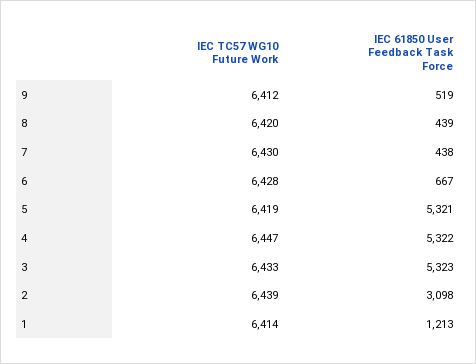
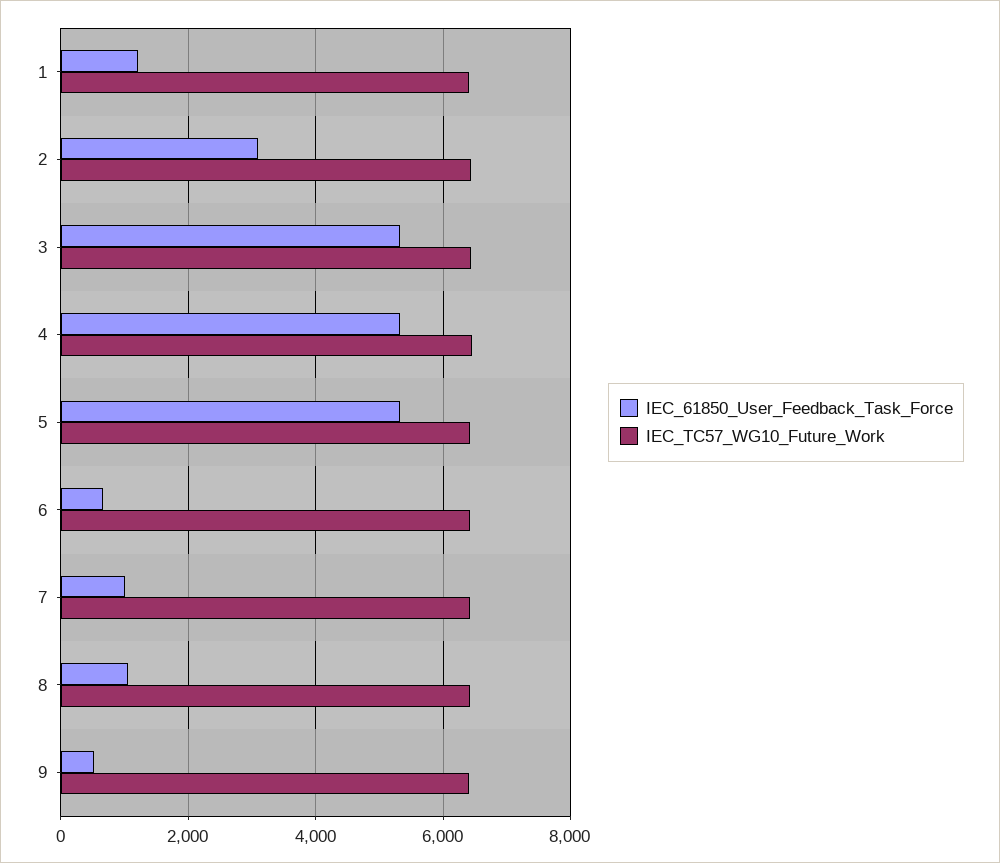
IEC 61850 User Feedback Task Force, 8: 439 -> 1000
IEC 61850 User Feedback Task Force, 7: 438 -> 1000

